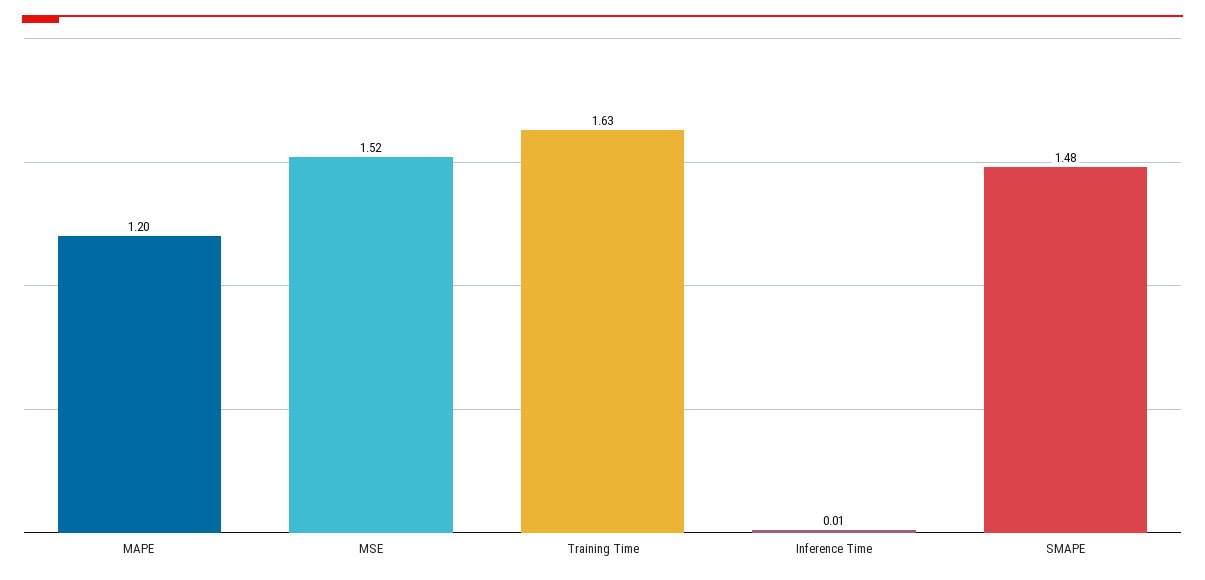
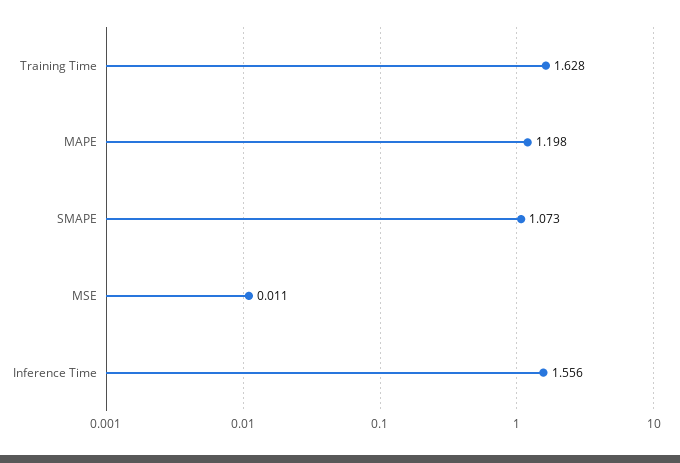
MSE: 1.52 -> 0.011
Inference Time: 0.01 -> 1.556
SMAPE: 1.48 -> 1.073

